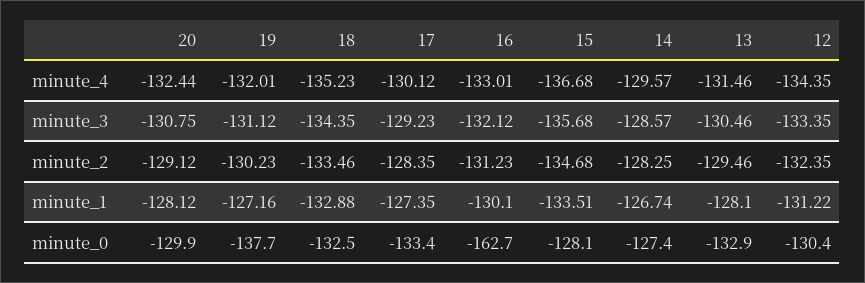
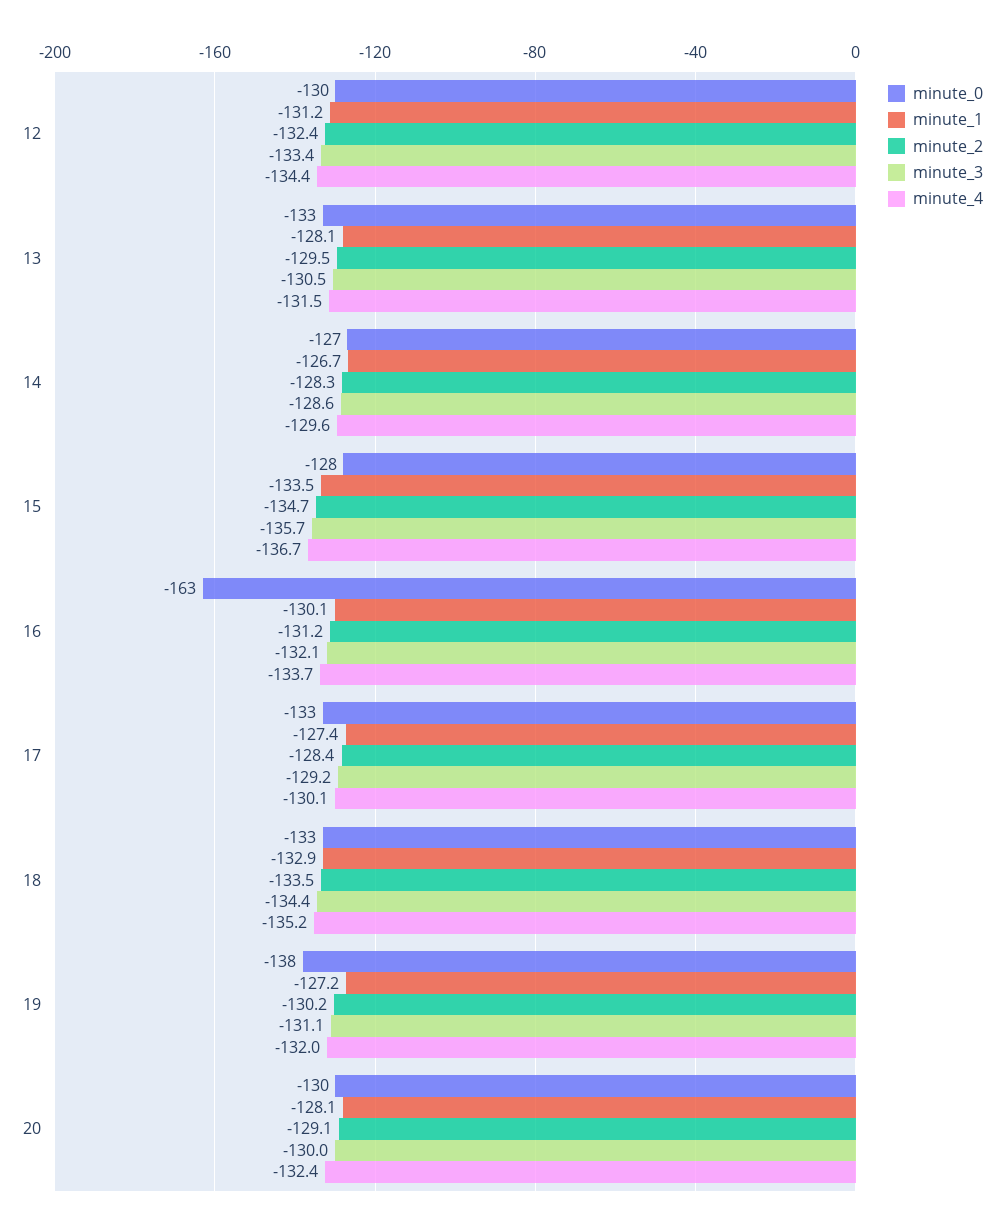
minute_4, 16: -133.01 -> -133.7
minute_3, 20: -130.75 -> -130

